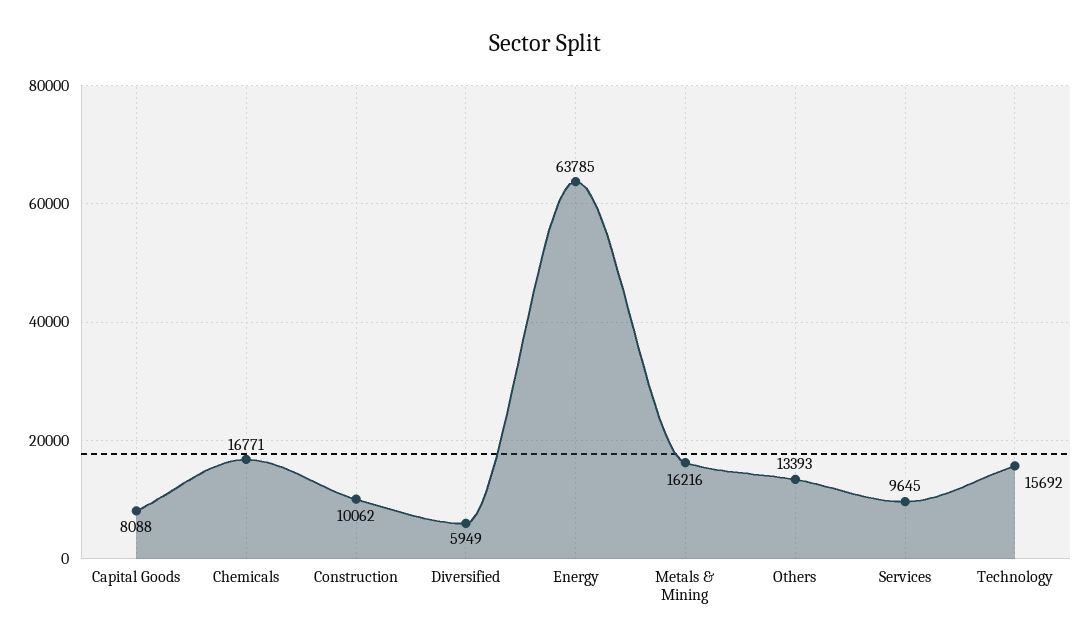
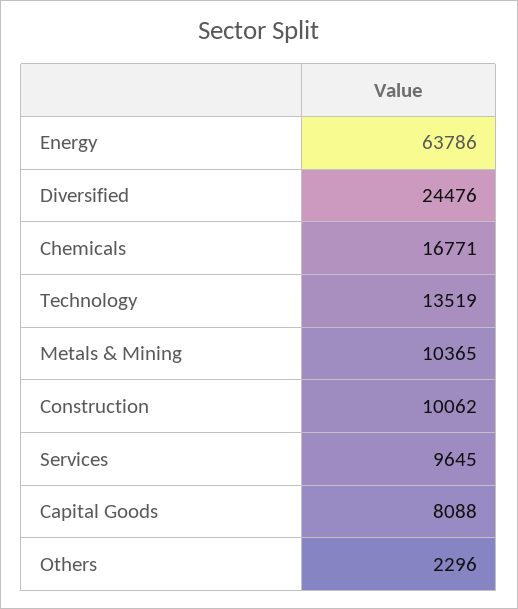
Diversified: 5949 -> 24476
Energy: 63785 -> 63786
Metals & Mining: 16216 -> 10365
Others: 13393 -> 2296
Technology: 15692 -> 13519

